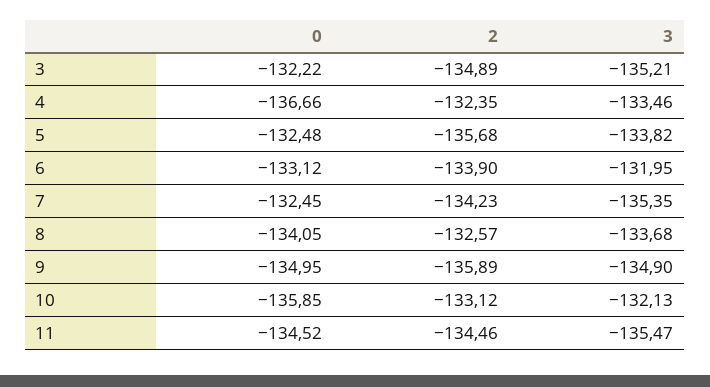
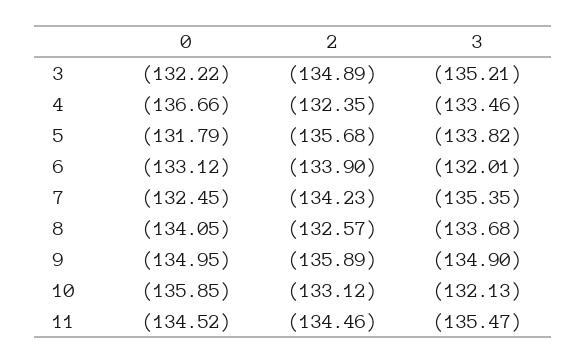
0, 5: -132.48 -> -131.79
3, 6: -131.95 -> -132.01

